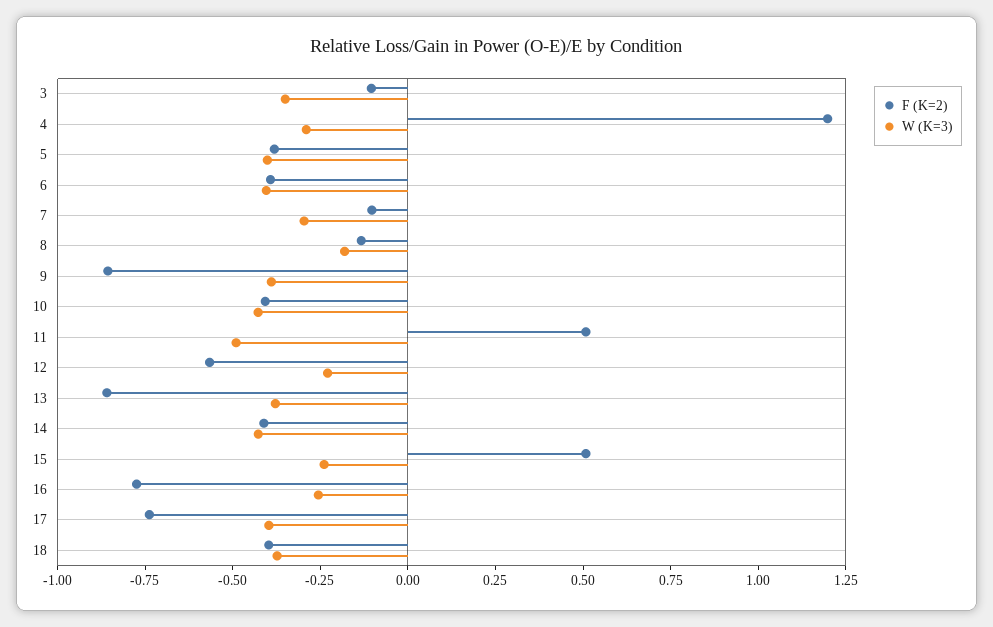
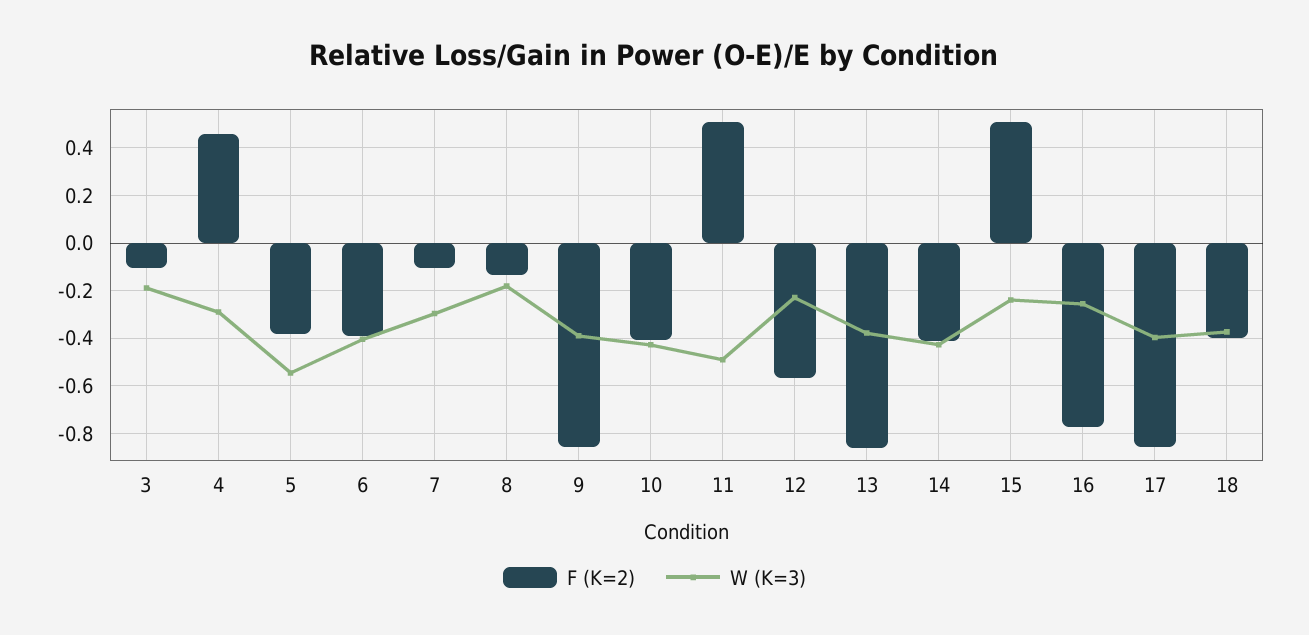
W (K=3), 3: -0.35 -> -0.2
F (K=2), 4: 1.2 -> 0.45
W (K=3), 5: -0.4 -> -0.55
F (K=2), 17: -0.75 -> -0.85

